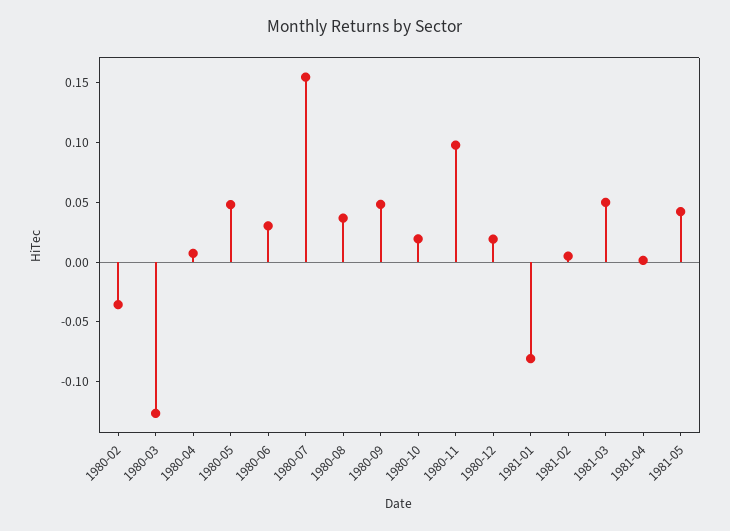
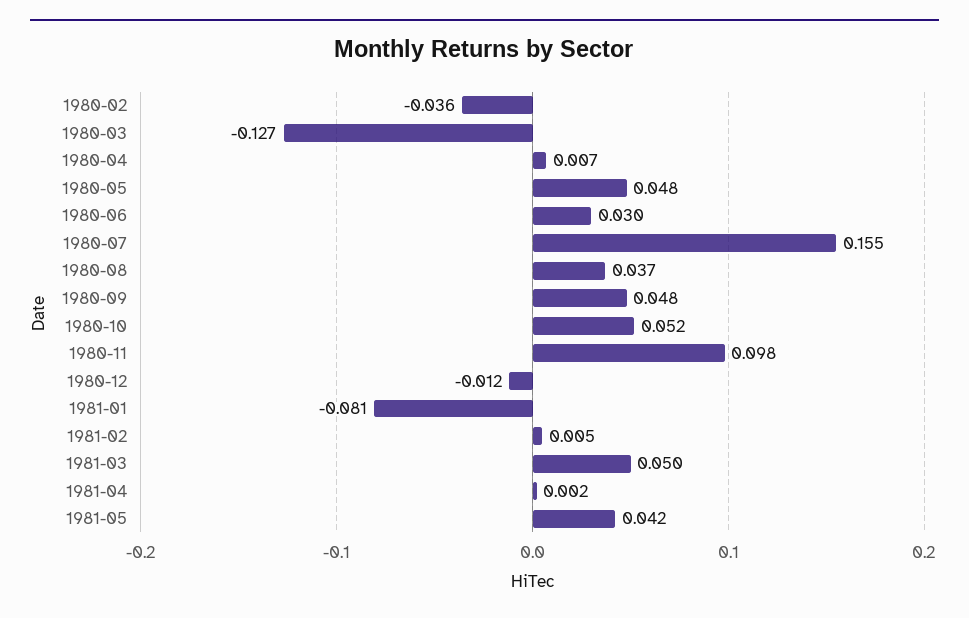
1980-10: 0.02 -> 0.052
1980-12: 0.02 -> -0.012

